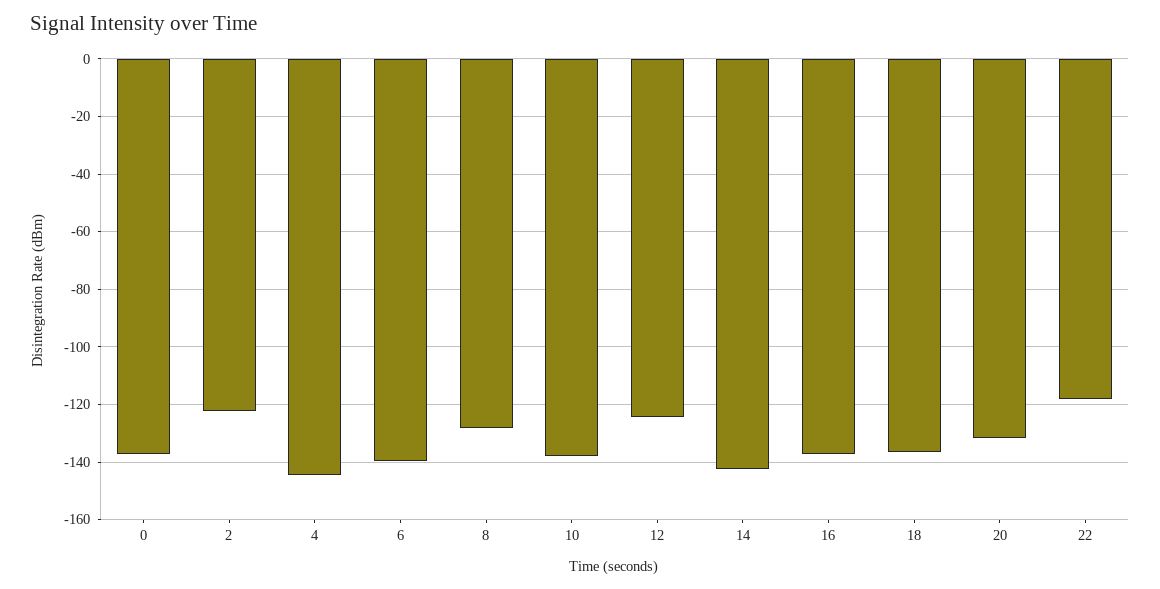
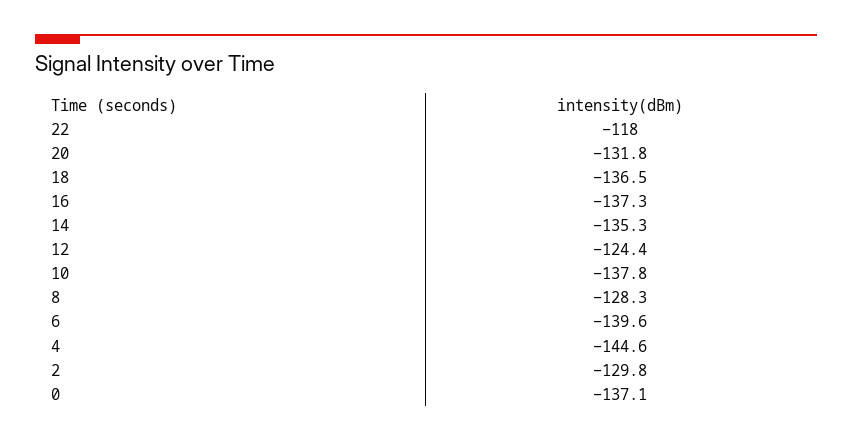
2: -122.5 -> -129.8
14: -142.5 -> -135.3

